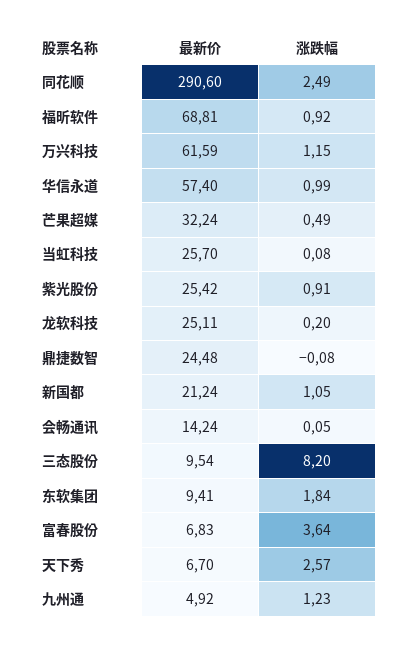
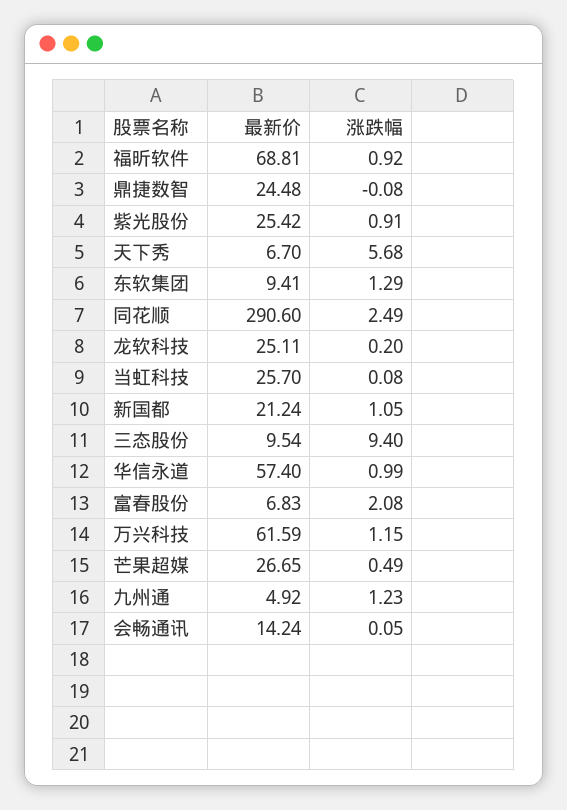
最新价, 芒果超媒: 32.24 -> 26.65
涨跌幅, 三态股份: 8.2 -> 9.4
涨跌幅, 东软集团: 1.84 -> 1.29
涨跌幅, 富春股份: 3.64 -> 2.08
涨跌幅, 天下秀: 2.57 -> 5.68

